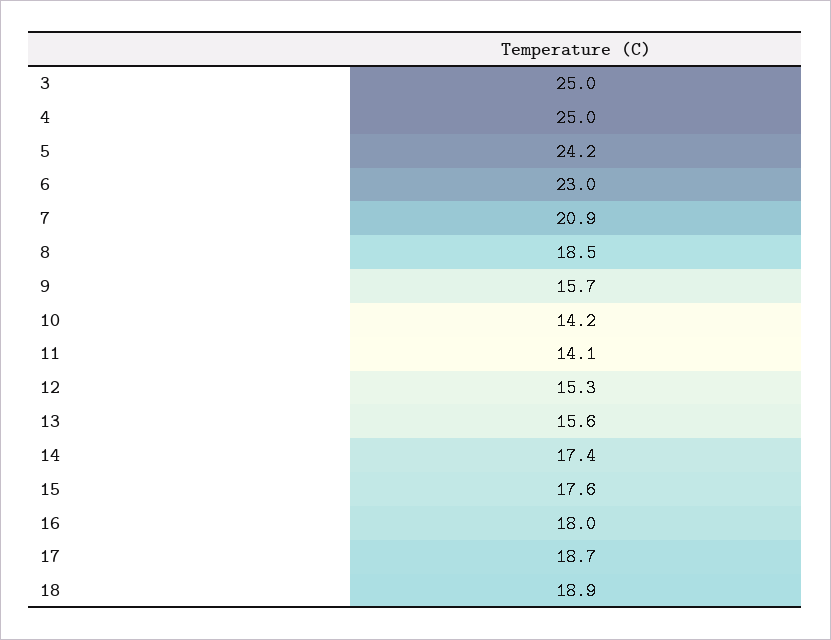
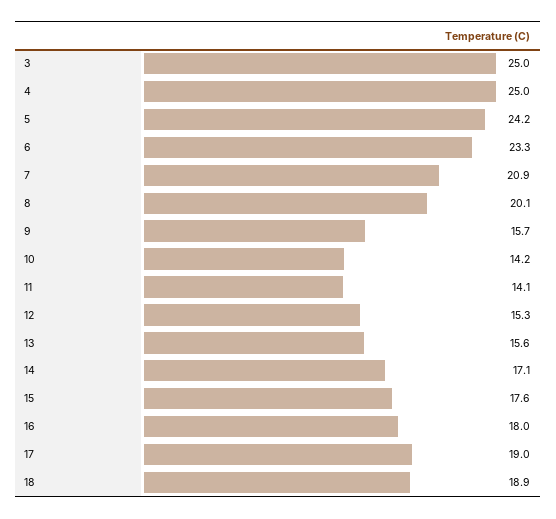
6: 23 -> 23.3
8: 18.5 -> 20.1
14: 17.4 -> 17.1
17: 18.7 -> 19

